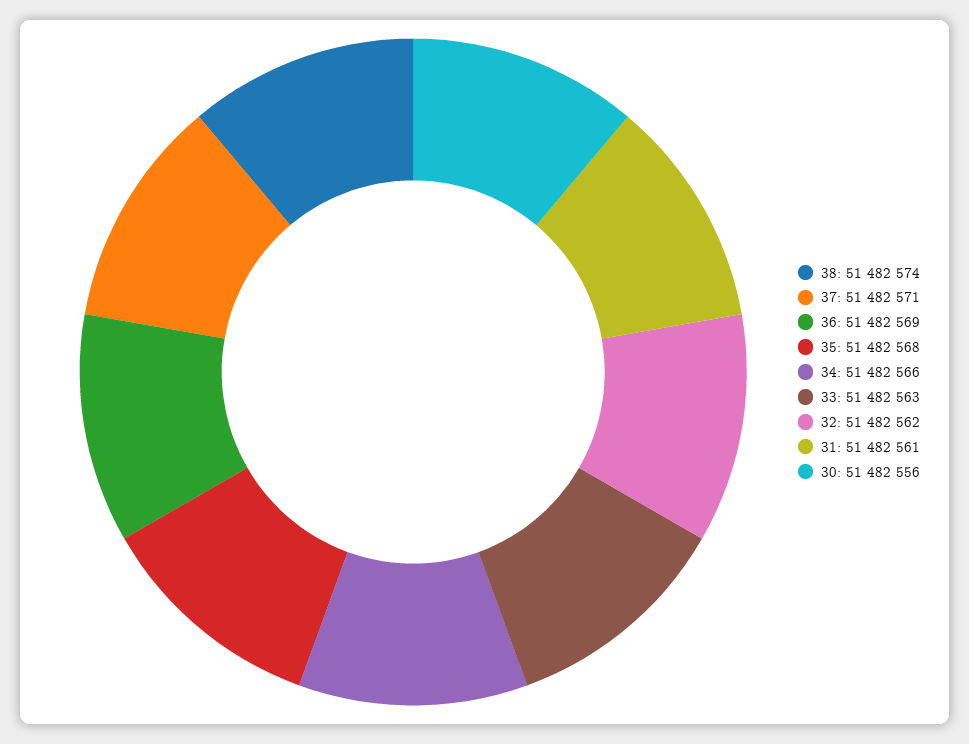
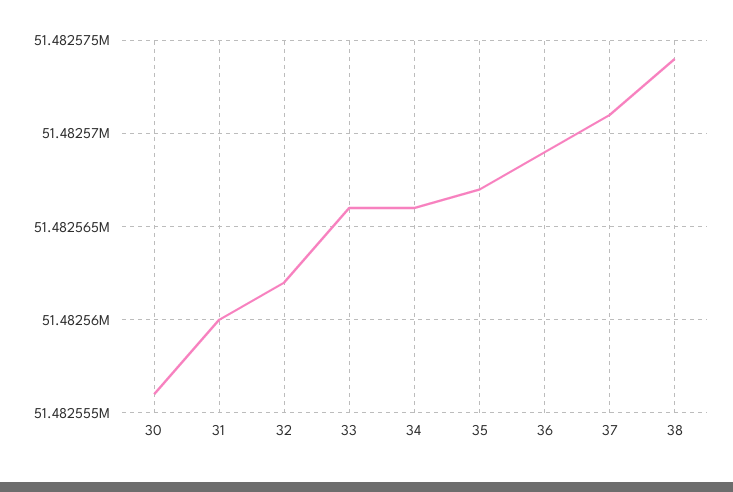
35: 51482568 -> 51482567
33: 51482563 -> 51482566
31: 51482561 -> 51482560

